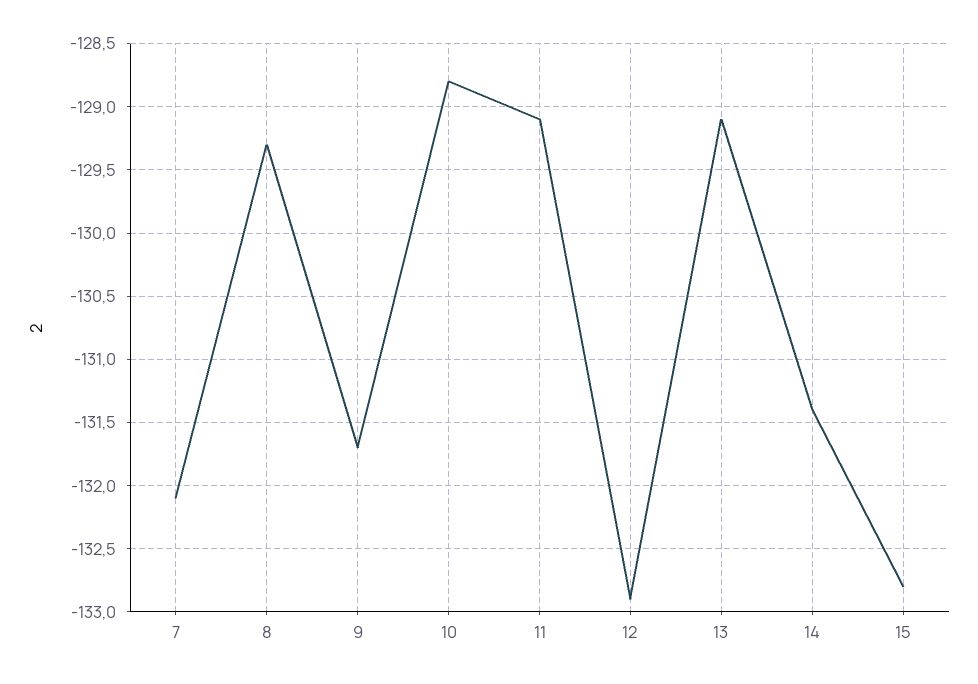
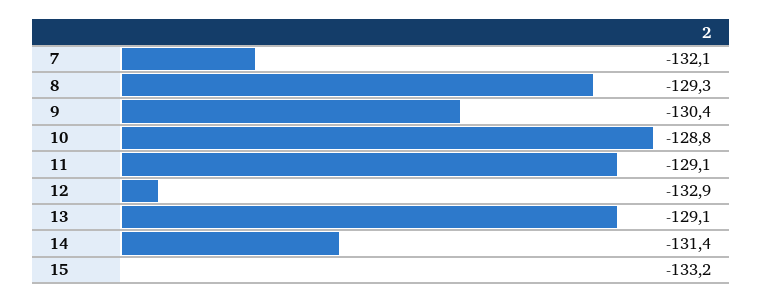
9: -131.7 -> -130.4
15: -132.8 -> -133.2

